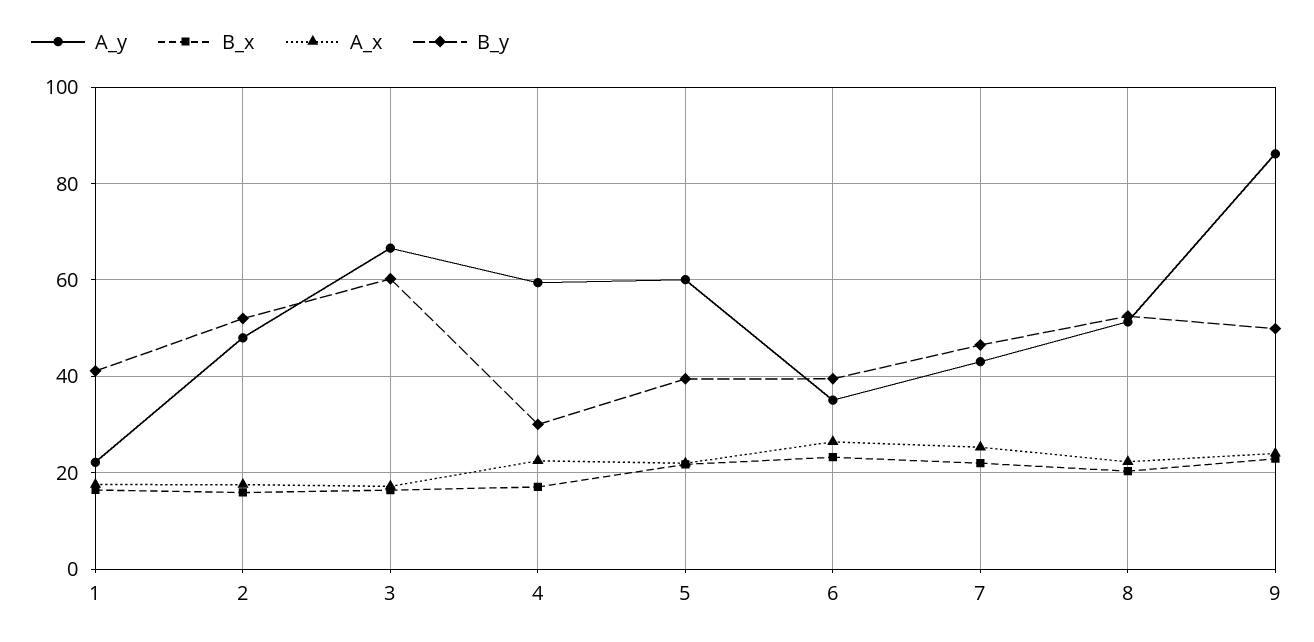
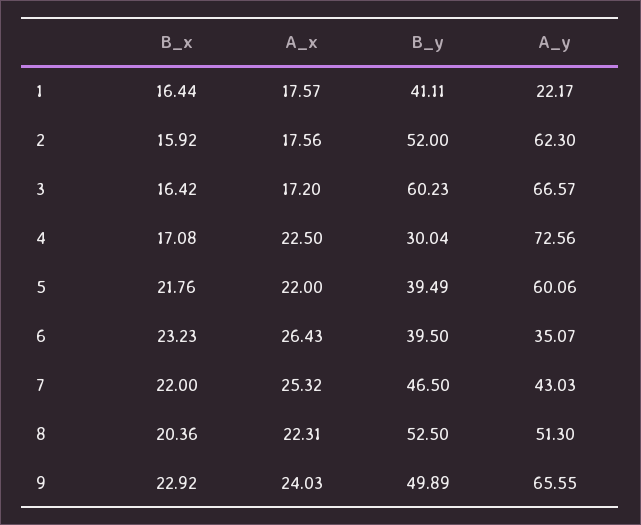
A_y, 2: 48 -> 62.3
A_y, 4: 60 -> 72.56
A_y, 9: 86 -> 65.55

